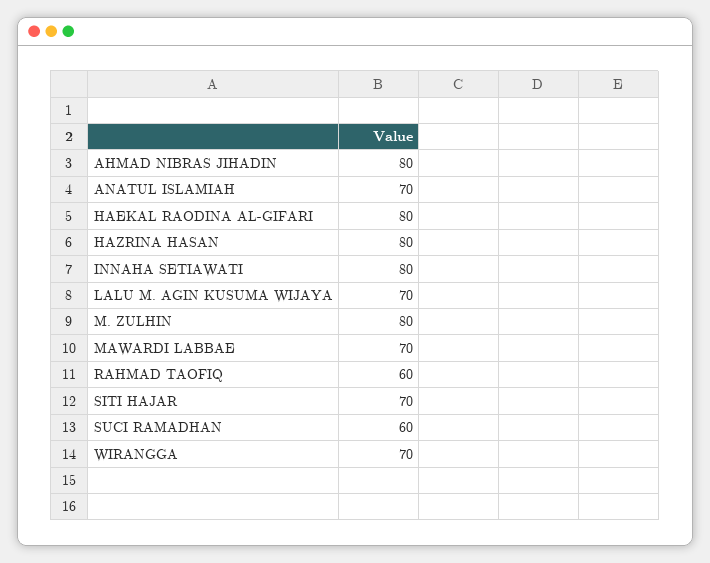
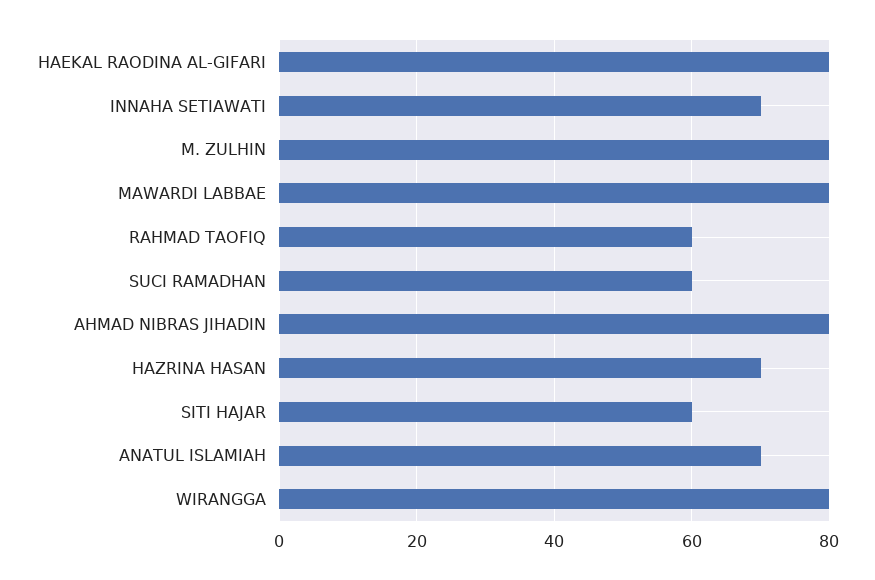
HAZRINA HASAN: 80 -> 70
INNAHA SETIAWATI: 80 -> 70
LALU M. AGIN KUSUMA WIJAYA: 70 -> none
MAWARDI LABBAE: 70 -> 80
SITI HAJAR: 70 -> 60
WIRANGGA: 70 -> 80

